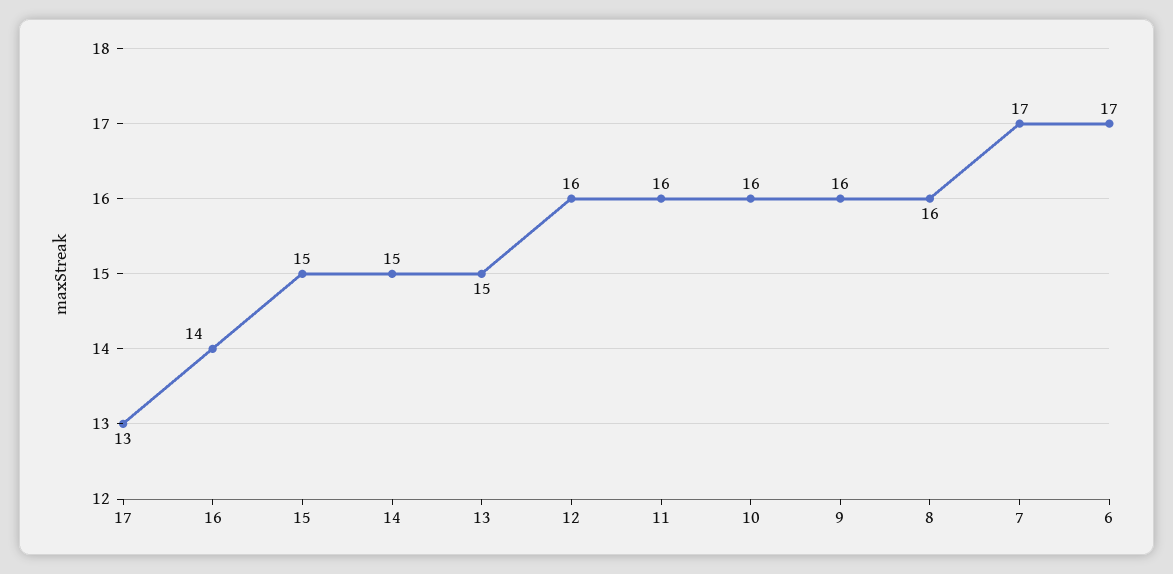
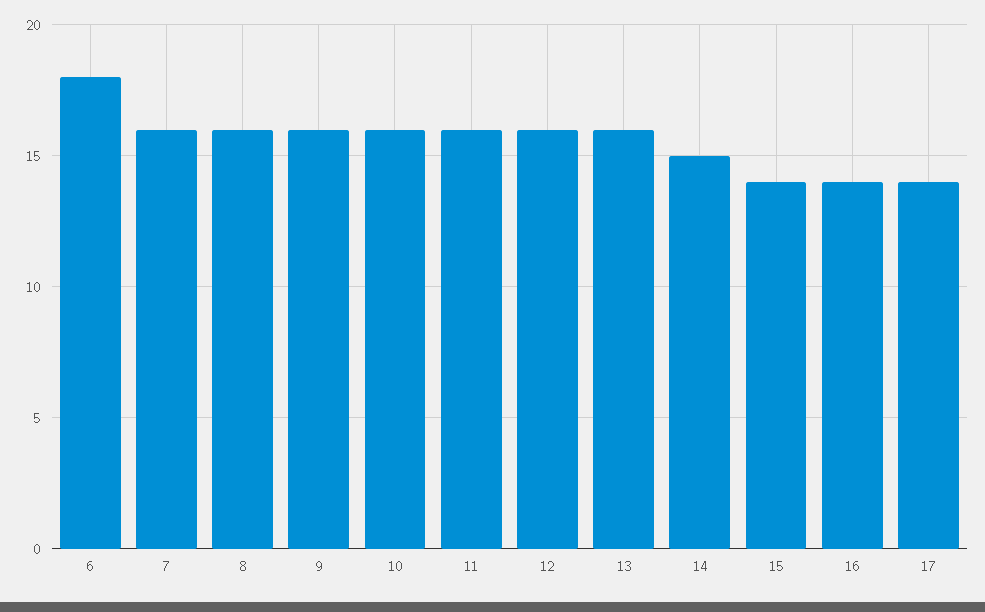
17: 13 -> 14
15: 15 -> 14
13: 15 -> 16
7: 17 -> 16
6: 17 -> 18

